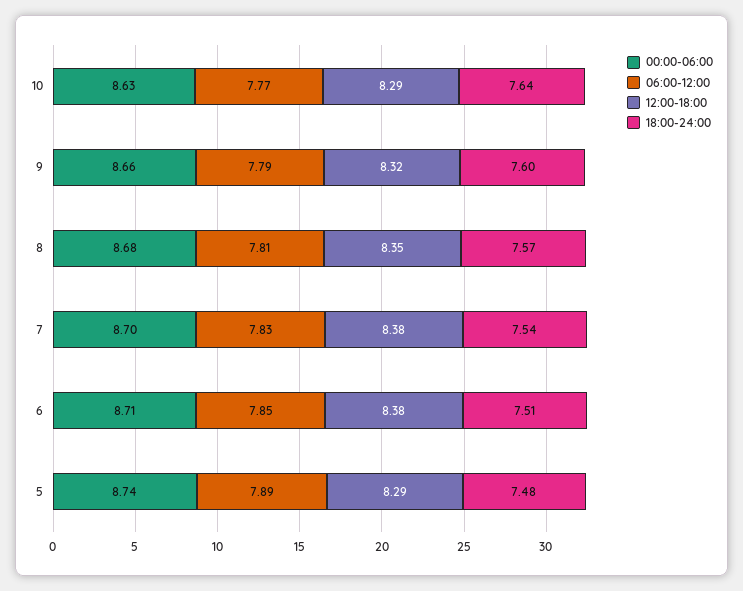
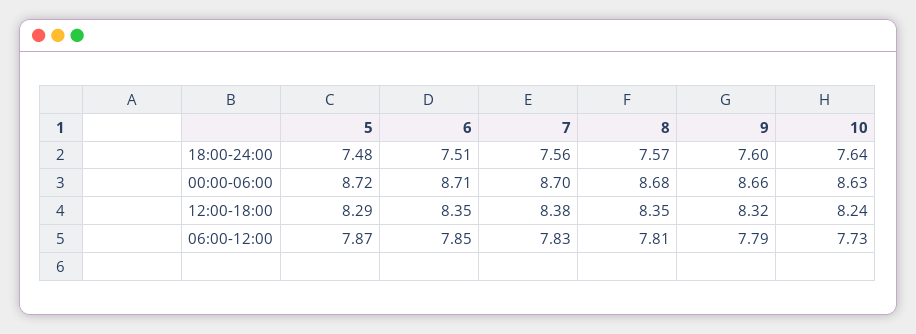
06:00-12:00, 10: 7.77 -> 7.73
12:00-18:00, 10: 8.29 -> 8.24
18:00-24:00, 7: 7.54 -> 7.56
12:00-18:00, 6: 8.38 -> 8.35
00:00-06:00, 5: 8.74 -> 8.72
06:00-12:00, 5: 7.89 -> 7.87

